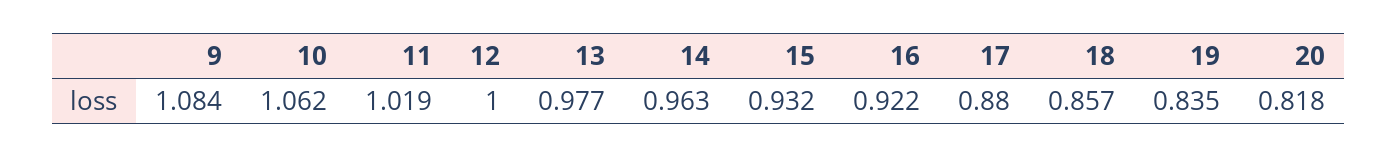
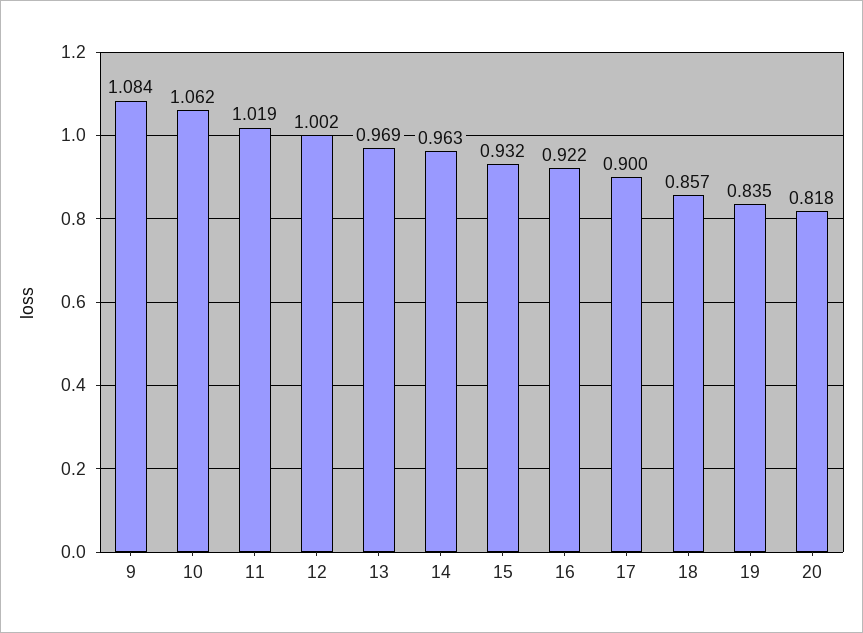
12: 1 -> 1.002
13: 0.977 -> 0.969
17: 0.88 -> 0.9

